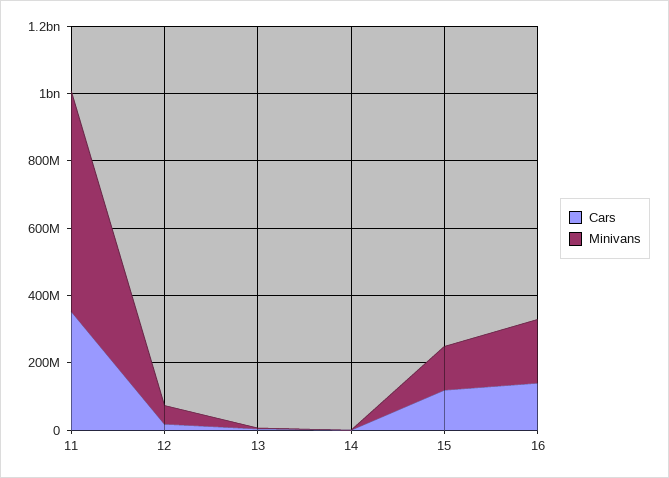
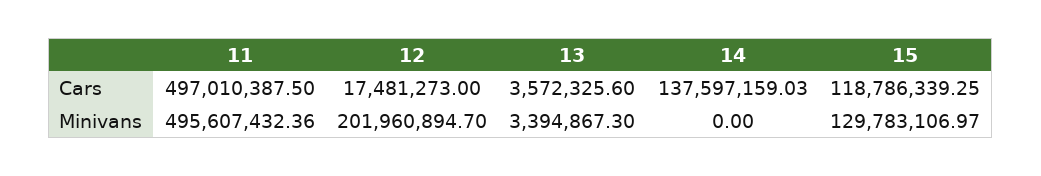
Cars, 11: 350000000 -> 497010387.5
Minivans, 11: 650000000 -> 495607432.36
Minivans, 12: 50000000 -> 201960894.7
Cars, 14: 0 -> 137597159.03
Cars, 16: 150000000 -> none
Minivans, 16: 200000000 -> none

